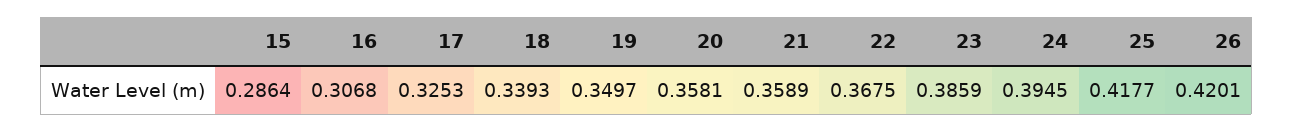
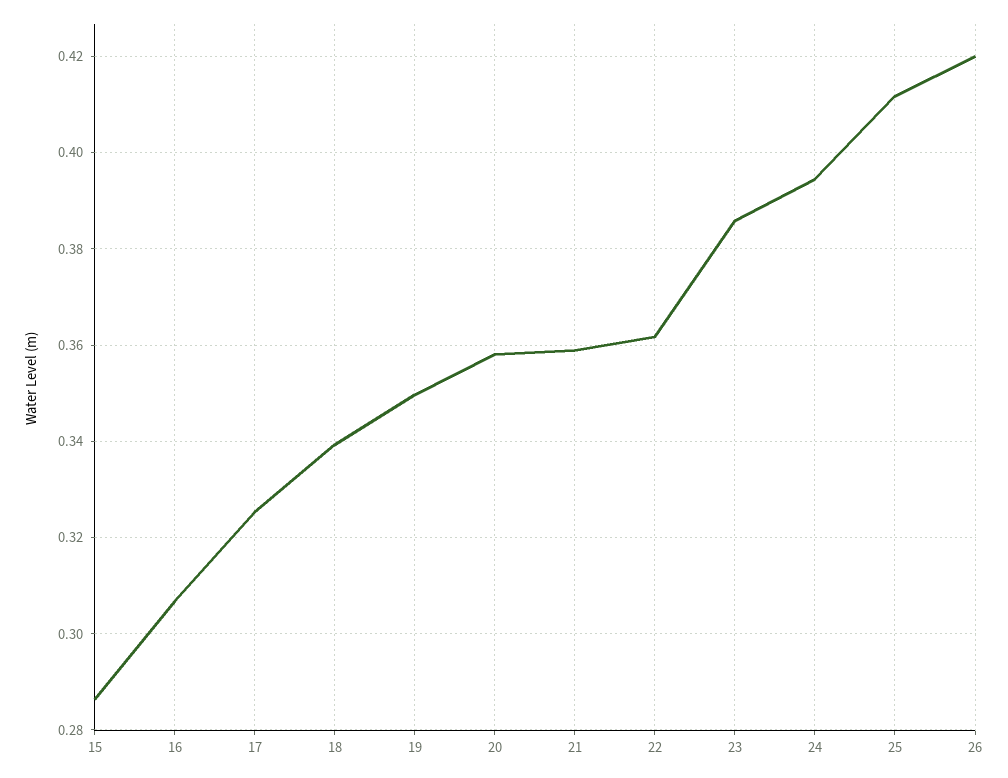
22: 0.3675 -> 0.362
25: 0.4177 -> 0.412

